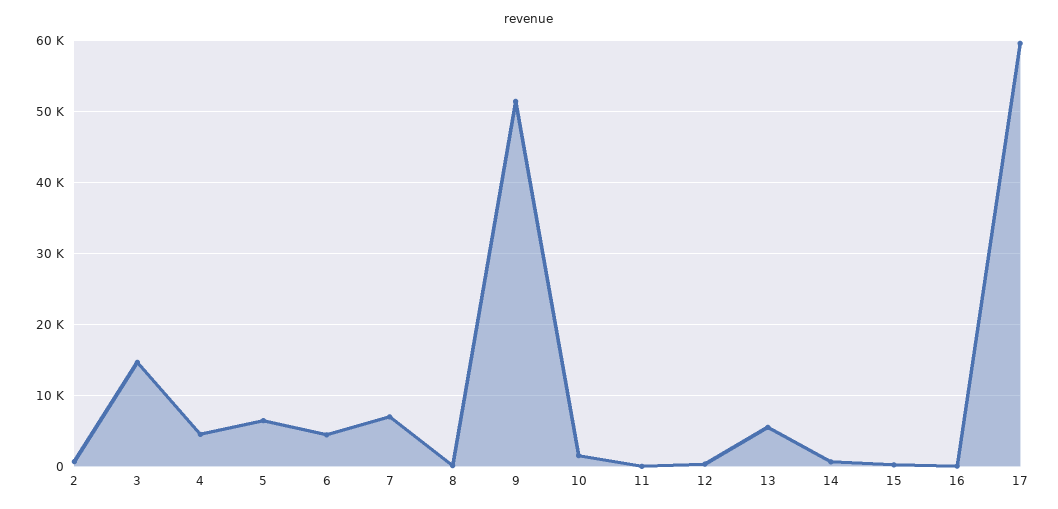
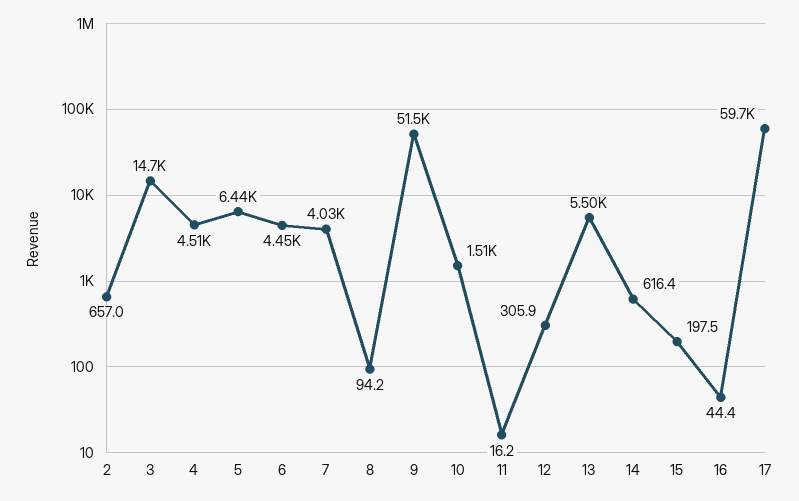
7: 7000 -> 4030

